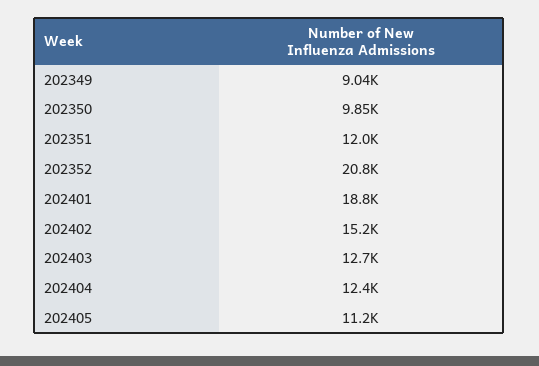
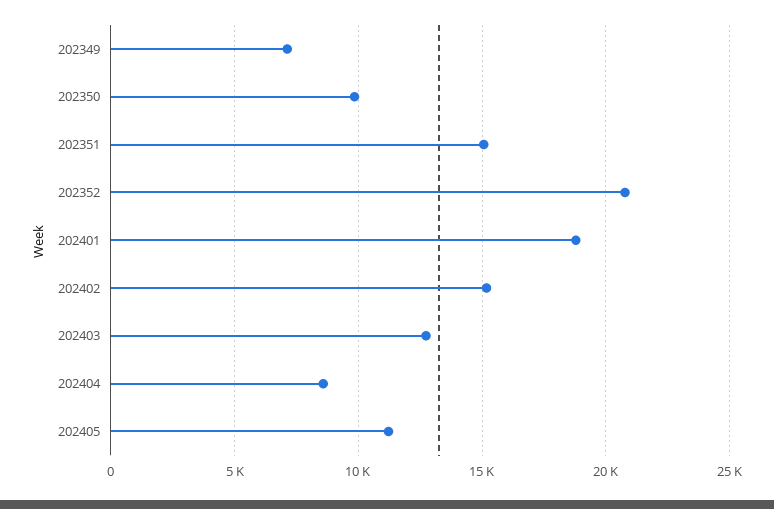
202349: 9040 -> 7000
202351: 12000 -> 15000
202404: 12400 -> 8500

